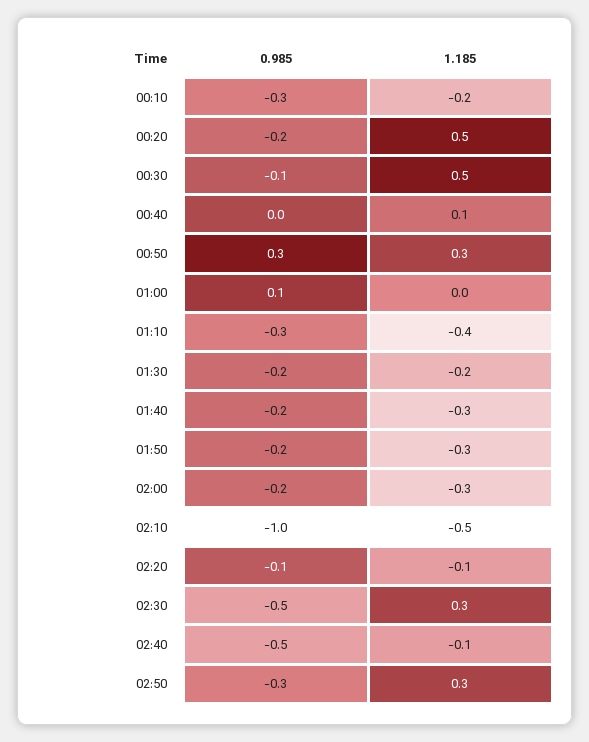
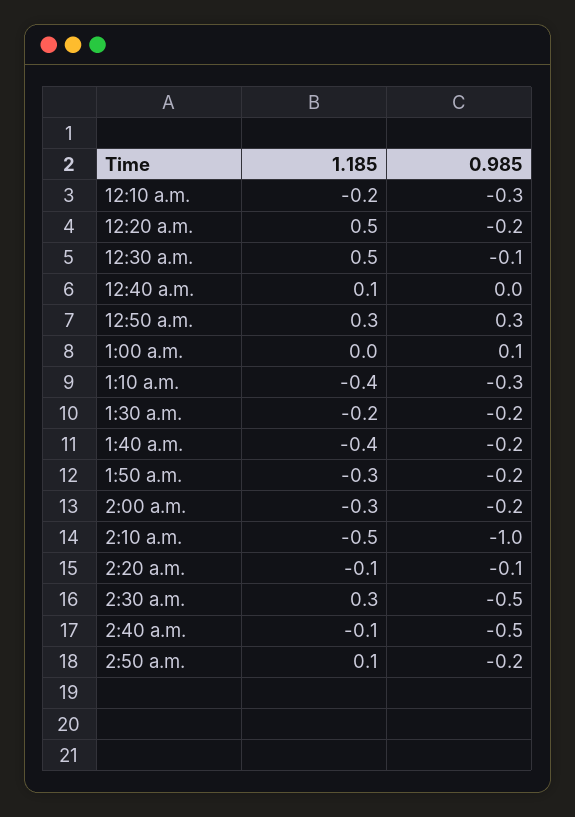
1.185, 01:40: -0.3 -> -0.4
0.985, 02:50: -0.3 -> -0.2
1.185, 02:50: 0.3 -> 0.1

